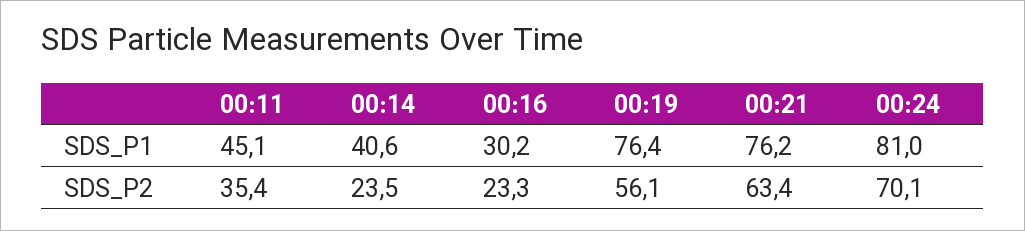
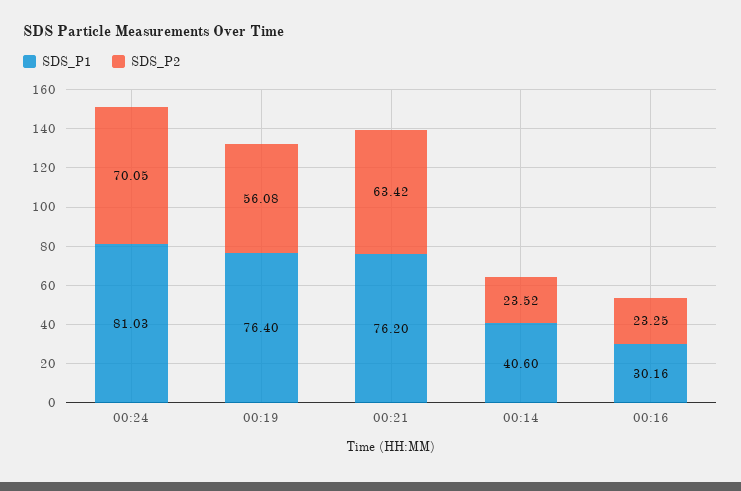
SDS_P1, 00:11: 45.1 -> none
SDS_P2, 00:11: 35.4 -> none

